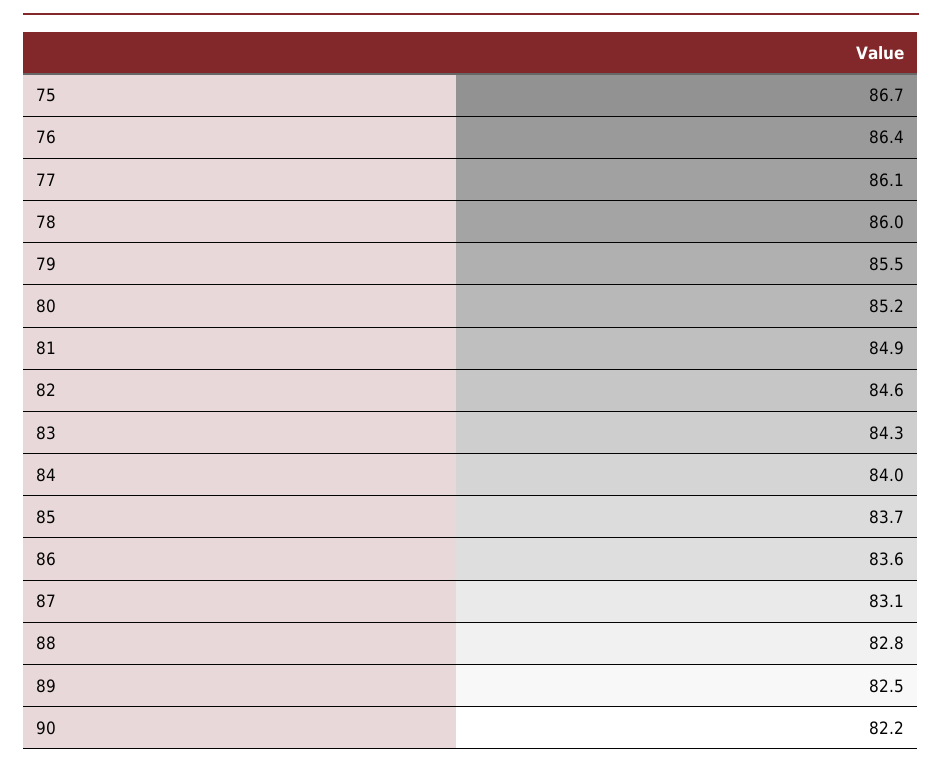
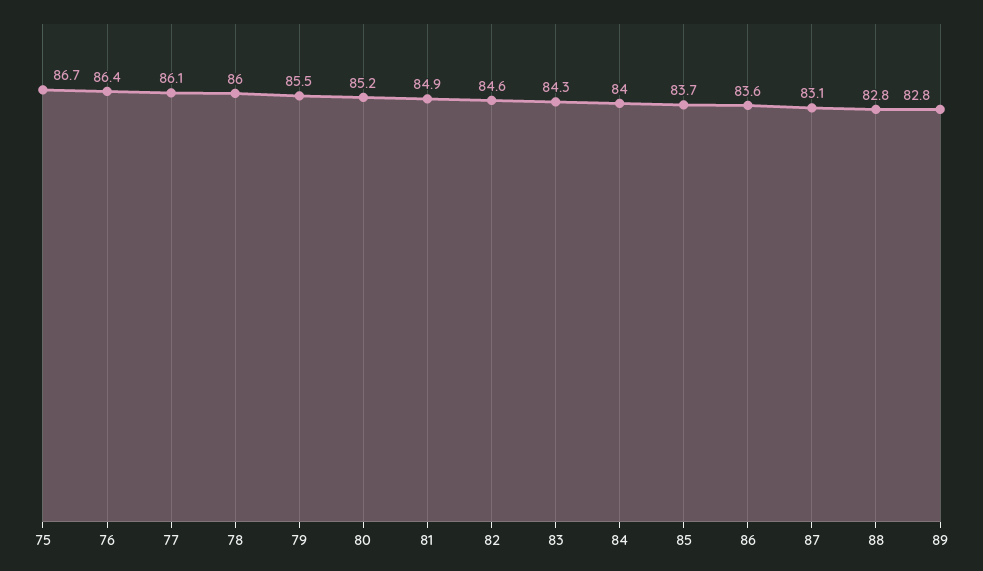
89: 82.5 -> 82.8
90: 82.2 -> none

